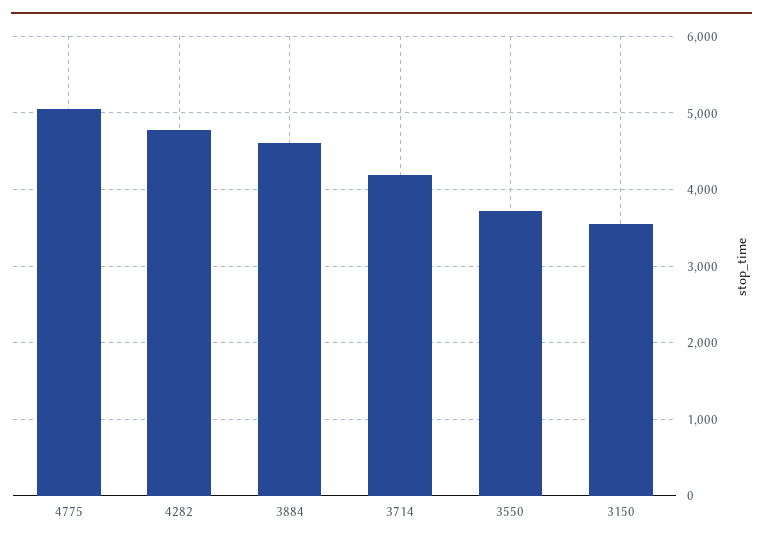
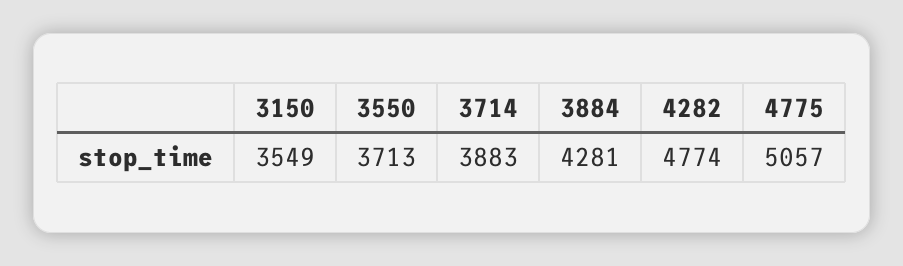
3884: 4600 -> 4281
3714: 4200 -> 3883

